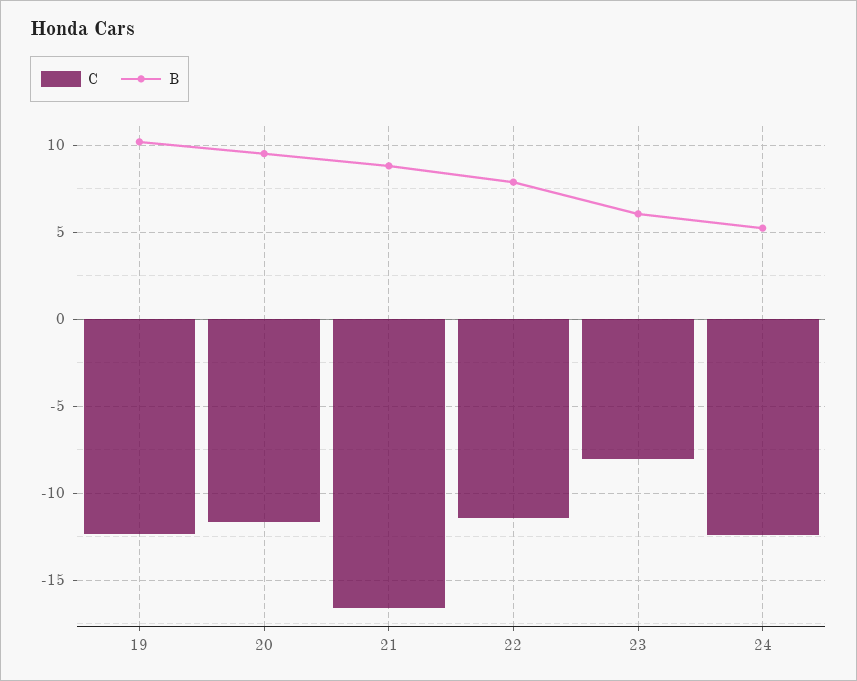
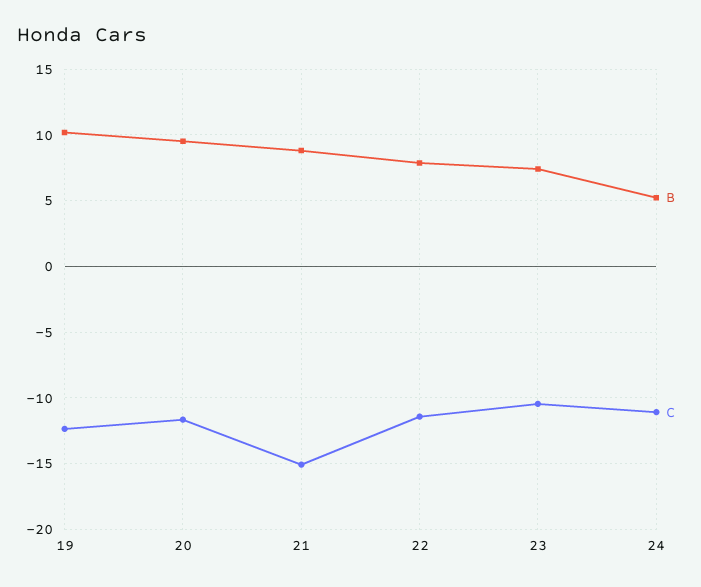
C, 21: -16.5 -> -15
C, 23: -8 -> -10.5
B, 23: 6 -> 7.5
C, 24: -12.5 -> -11

